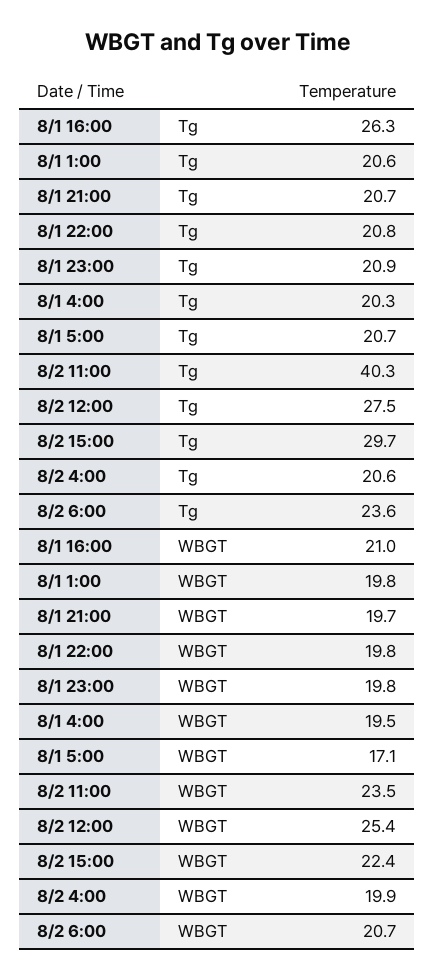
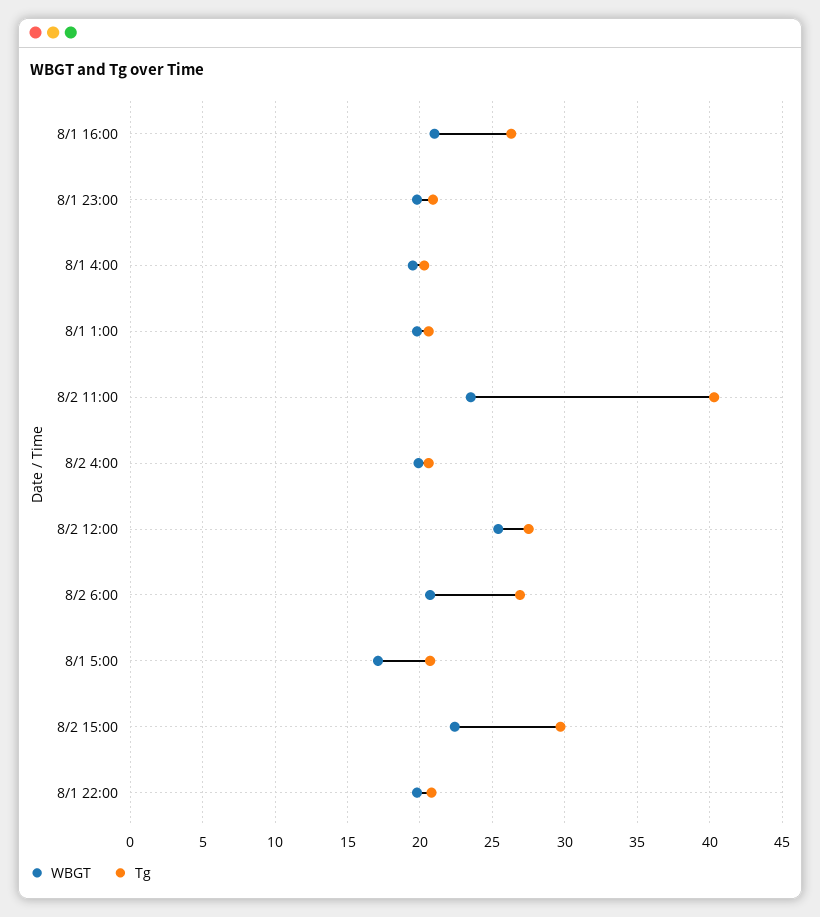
Tg, 8/1 21:00: 20.7 -> none
Tg, 8/2 6:00: 23.6 -> 27
WBGT, 8/1 21:00: 19.7 -> none

